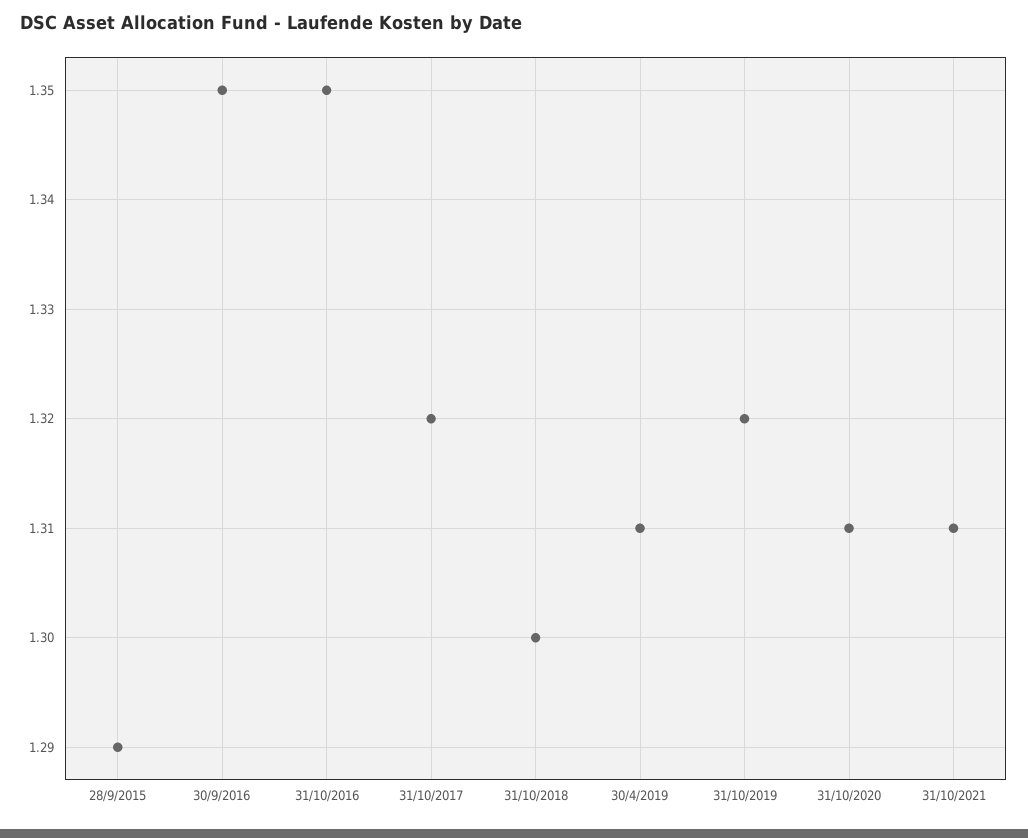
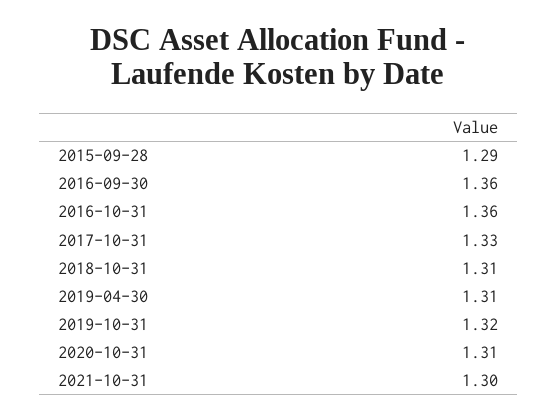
30/9/2016: 1.35 -> 1.36
31/10/2016: 1.35 -> 1.36
31/10/2017: 1.32 -> 1.33
31/10/2018: 1.3 -> 1.31
31/10/2021: 1.31 -> 1.3

